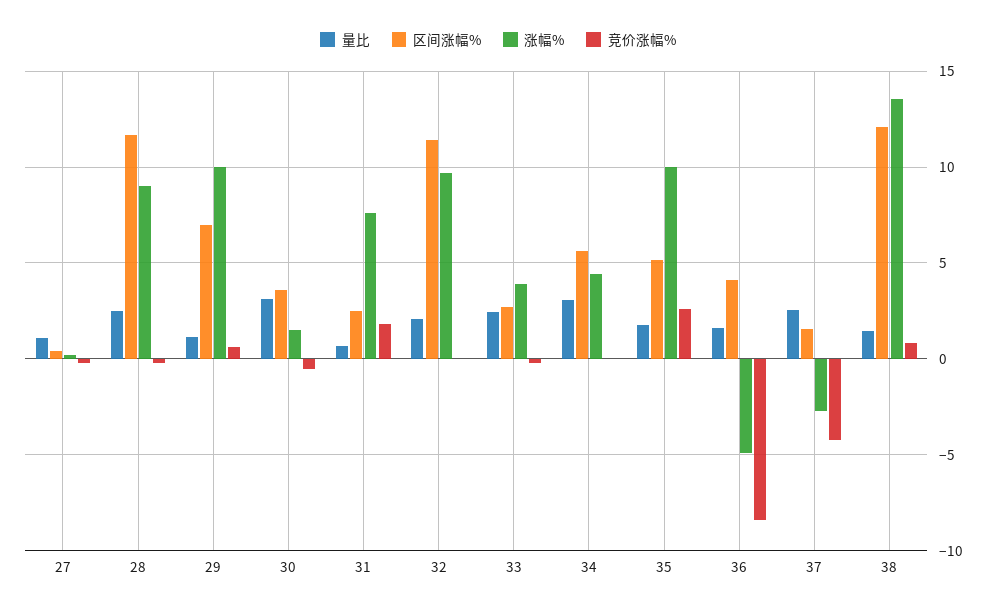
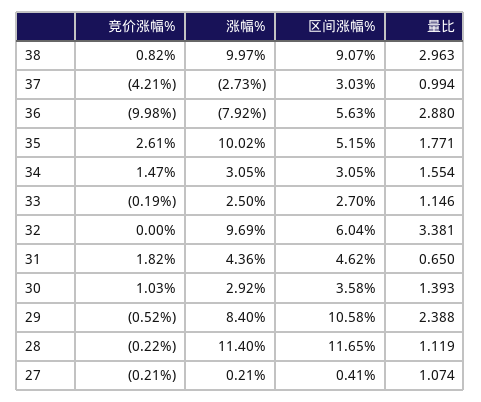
量比, 28: 2.5 -> 1.119
涨幅%, 28: 9 -> 11.4
量比, 29: 1 -> 2.388
区间涨幅%, 29: 7 -> 10.58
涨幅%, 29: 10 -> 8.4
竞价涨幅%, 29: 0.5 -> -0.52
量比, 30: 3 -> 1.393
涨幅%, 30: 1.5 -> 2.92
竞价涨幅%, 30: -0.5 -> 1.03
区间涨幅%, 31: 2.5 -> 4.62
涨幅%, 31: 7.5 -> 4.36
量比, 32: 2 -> 3.381
区间涨幅%, 32: 11.5 -> 6.04
量比, 33: 2.5 -> 1.146
涨幅%, 33: 4 -> 2.5
量比, 34: 3 -> 1.554
区间涨幅%, 34: 5.5 -> 3.05
涨幅%, 34: 4.5 -> 3.05
竞价涨幅%, 34: 0 -> 1.47
量比, 36: 1.5 -> 2.88
区间涨幅%, 36: 4 -> 5.63
涨幅%, 36: -5 -> -7.92
竞价涨幅%, 36: -8.5 -> -9.98
量比, 37: 2.5 -> 0.994
区间涨幅%, 37: 1.5 -> 3.03
量比, 38: 1.5 -> 2.963
区间涨幅%, 38: 12 -> 9.07
涨幅%, 38: 13.5 -> 9.97

